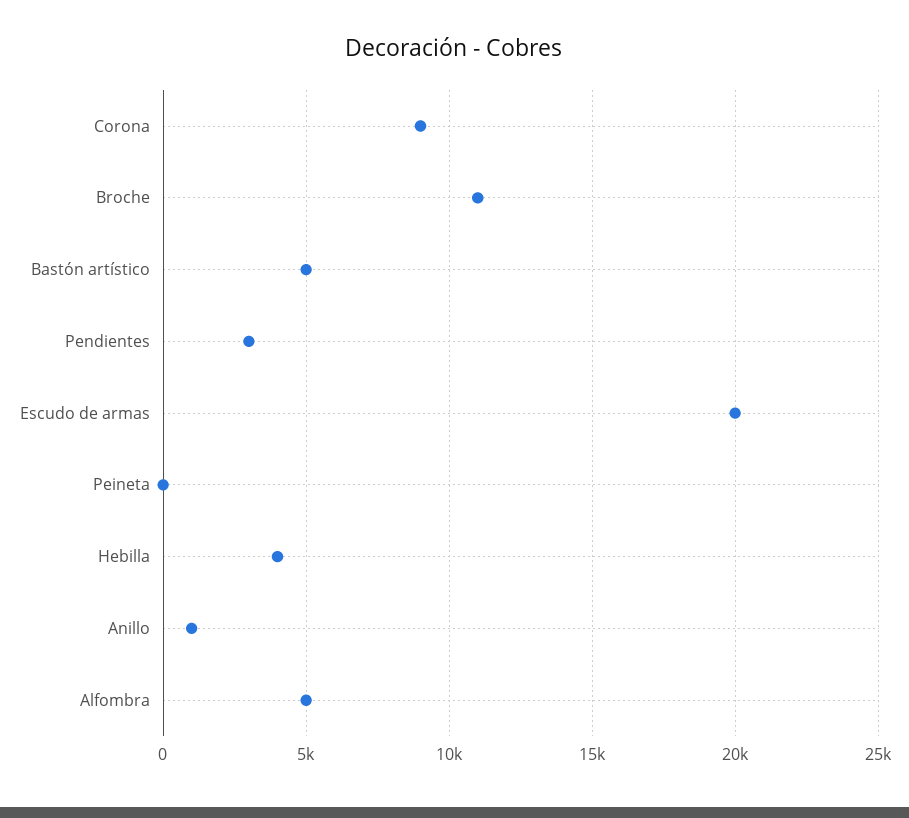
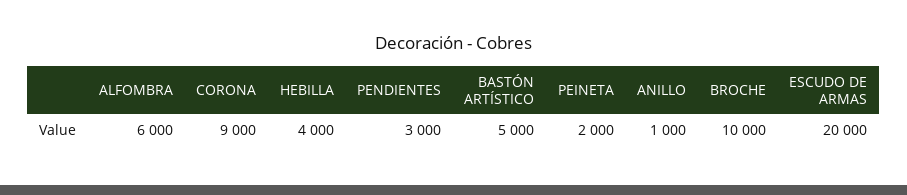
Broche: 11000 -> 10000
Peineta: 0 -> 2000
Alfombra: 5000 -> 6000

